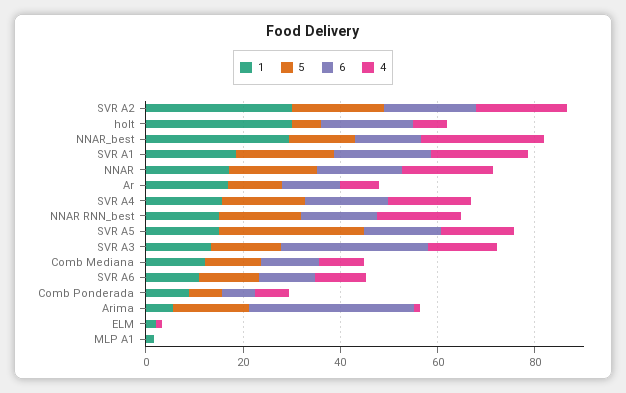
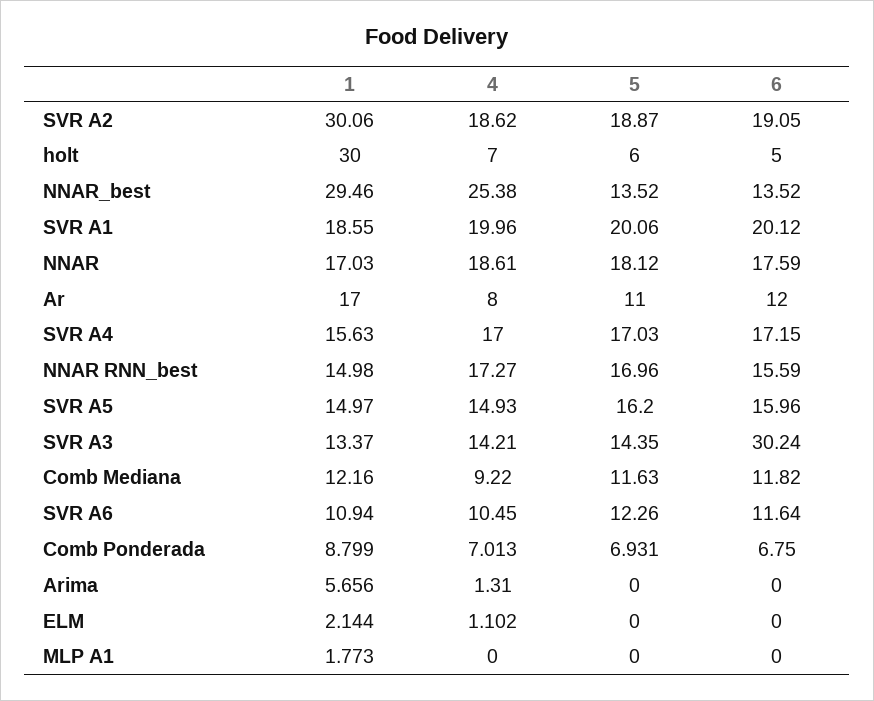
6, holt: 20 -> 5
5, SVR A5: 30 -> 16.2
5, Arima: 15 -> 0
6, Arima: 35 -> 0

